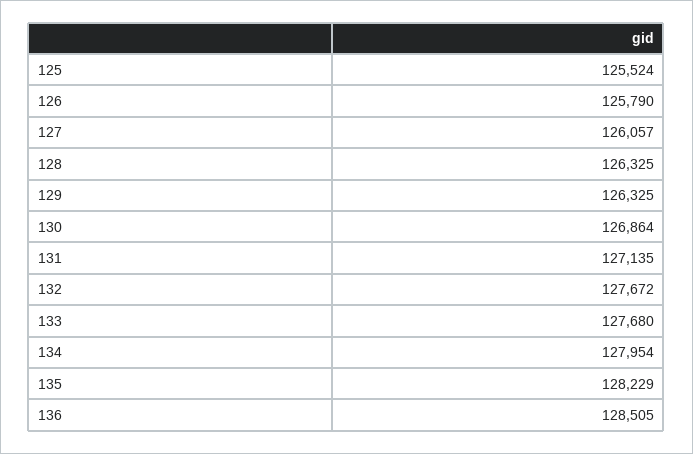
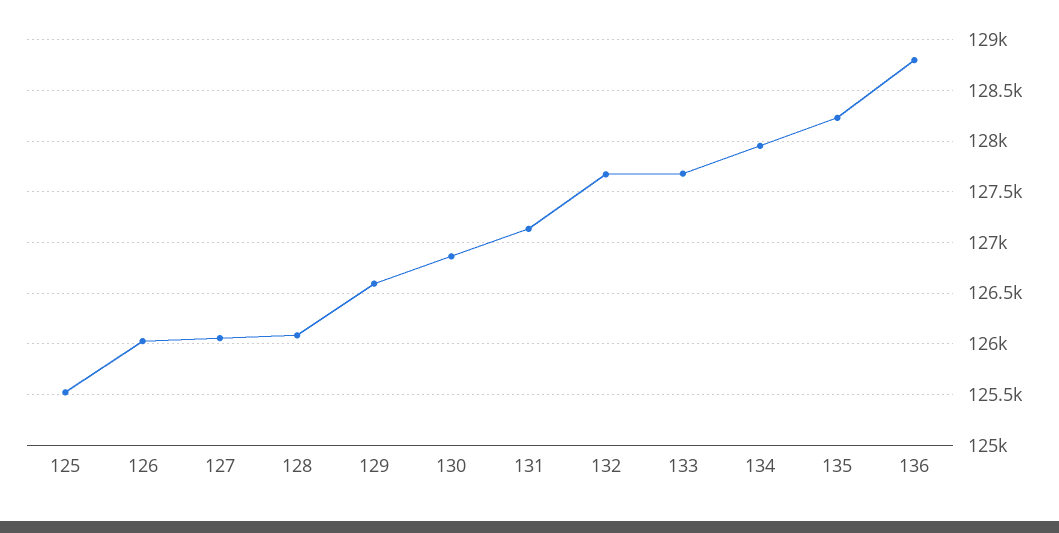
126: 125790 -> 126000
128: 126325 -> 126100
129: 126325 -> 126600
136: 128505 -> 128800

